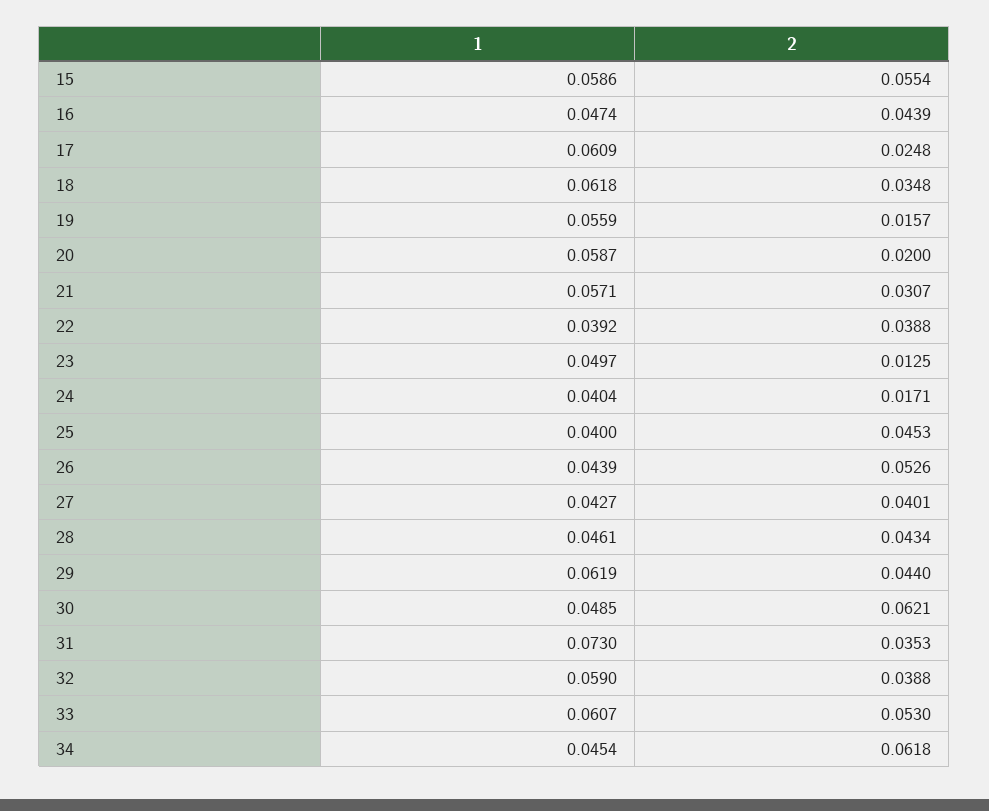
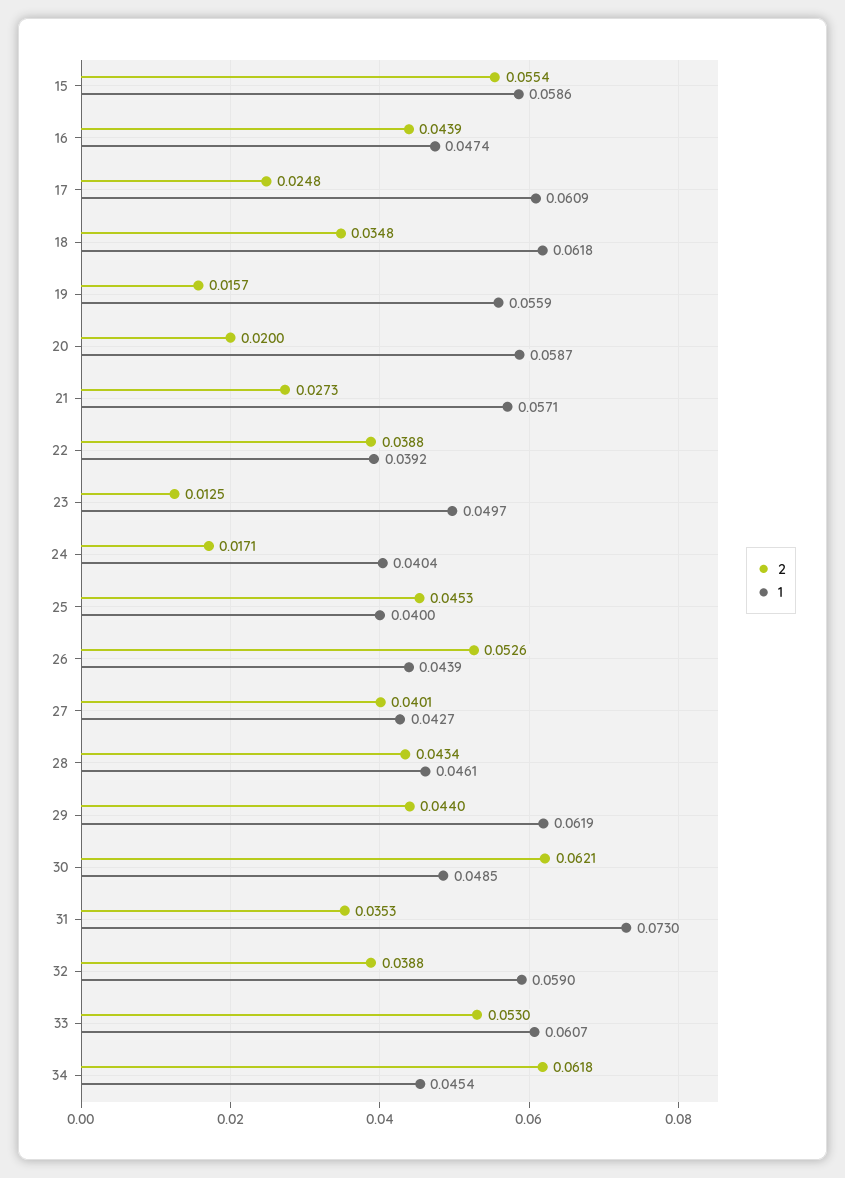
2, 21: 0.0307 -> 0.0273

